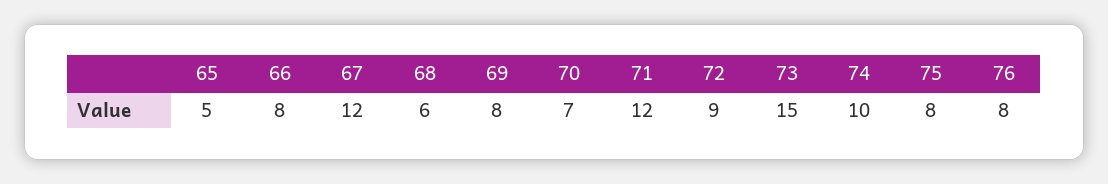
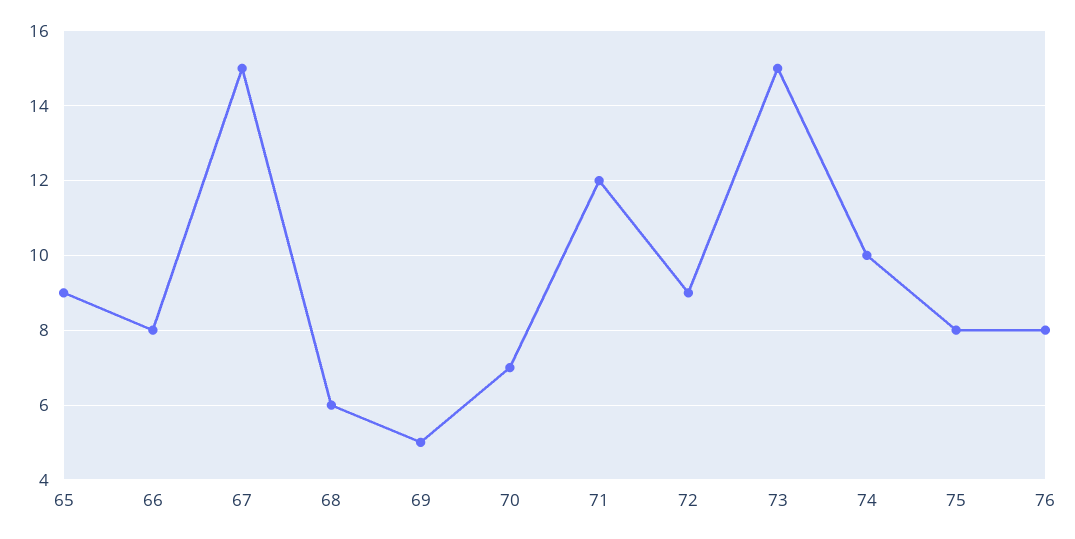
65: 5 -> 9
67: 12 -> 15
69: 8 -> 5

